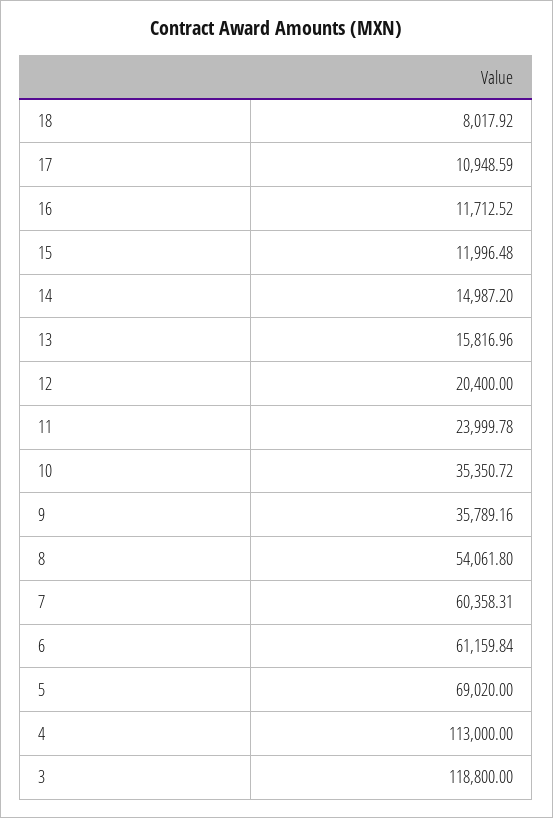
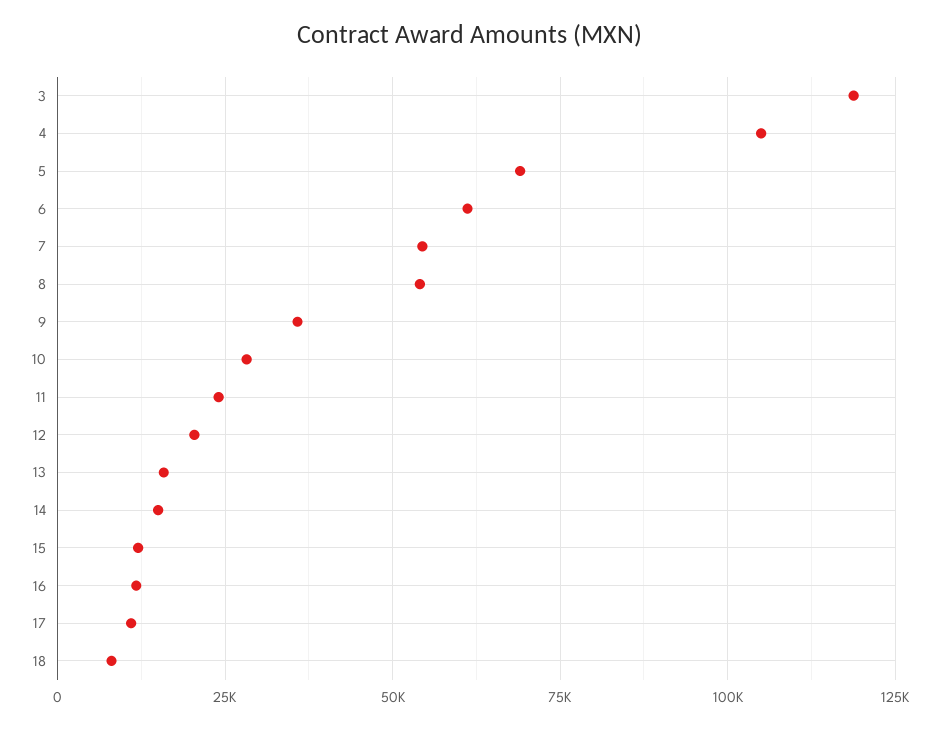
10: 35350.72 -> 27500
7: 60358.31 -> 55000
4: 113000 -> 105000

